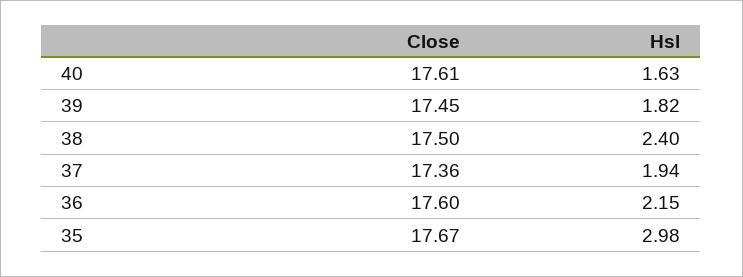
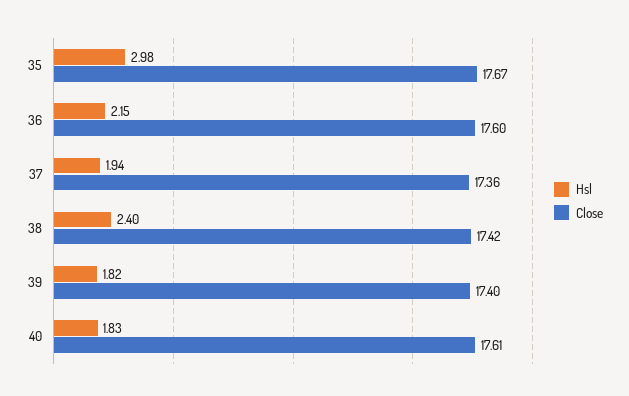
Hsl, 40: 1.63 -> 1.83
Close, 39: 17.45 -> 17.4
Close, 38: 17.5 -> 17.42

